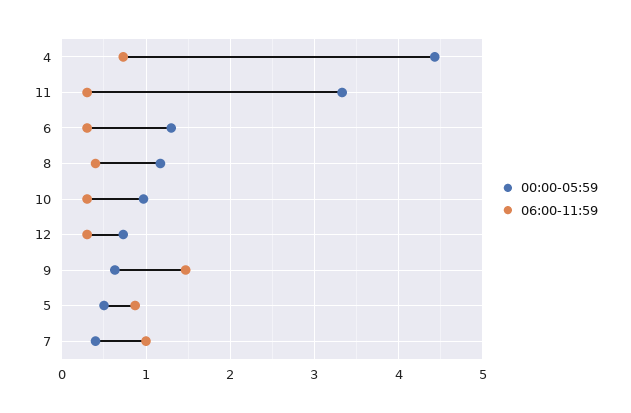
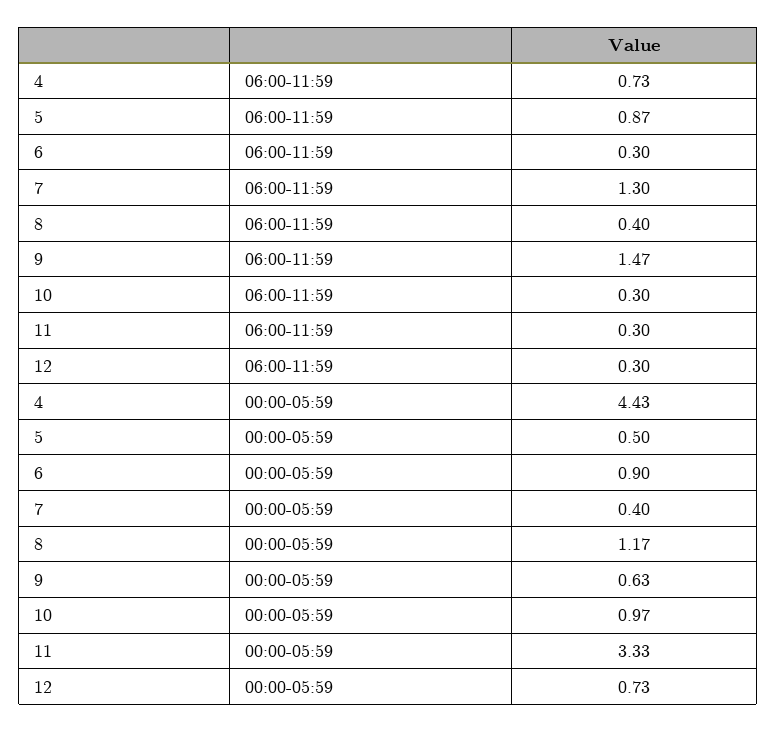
00:00-05:59, 6: 1.3 -> 0.9
06:00-11:59, 7: 1 -> 1.3

